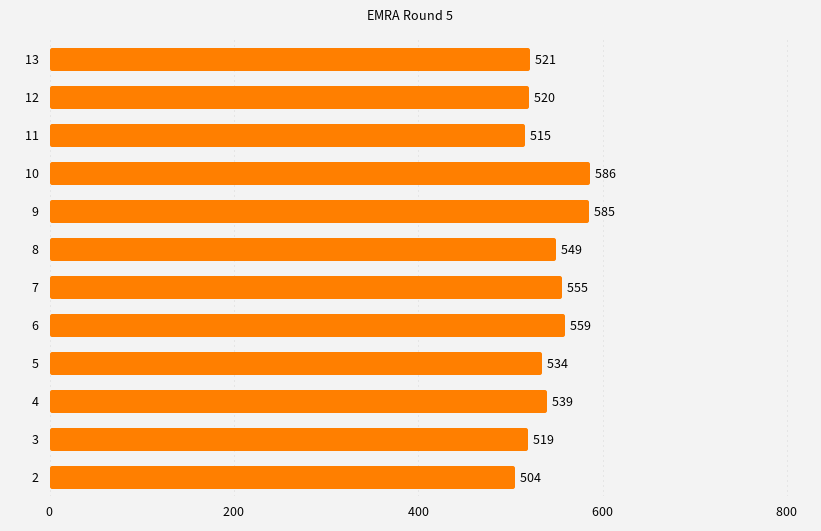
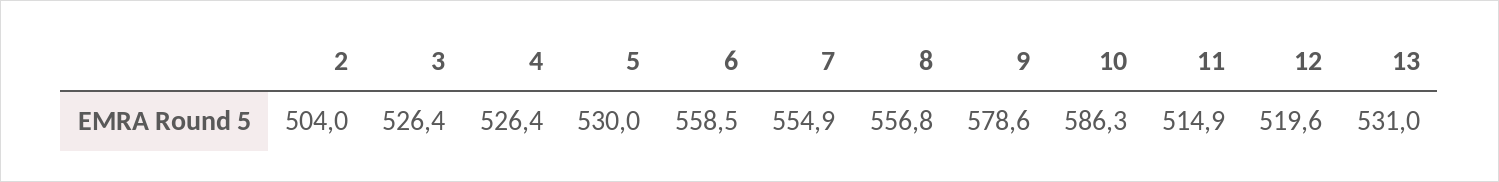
13: 521 -> 531
9: 585 -> 578.6
8: 549 -> 556.8
5: 534 -> 530
4: 539 -> 526.4
3: 519 -> 526.4

